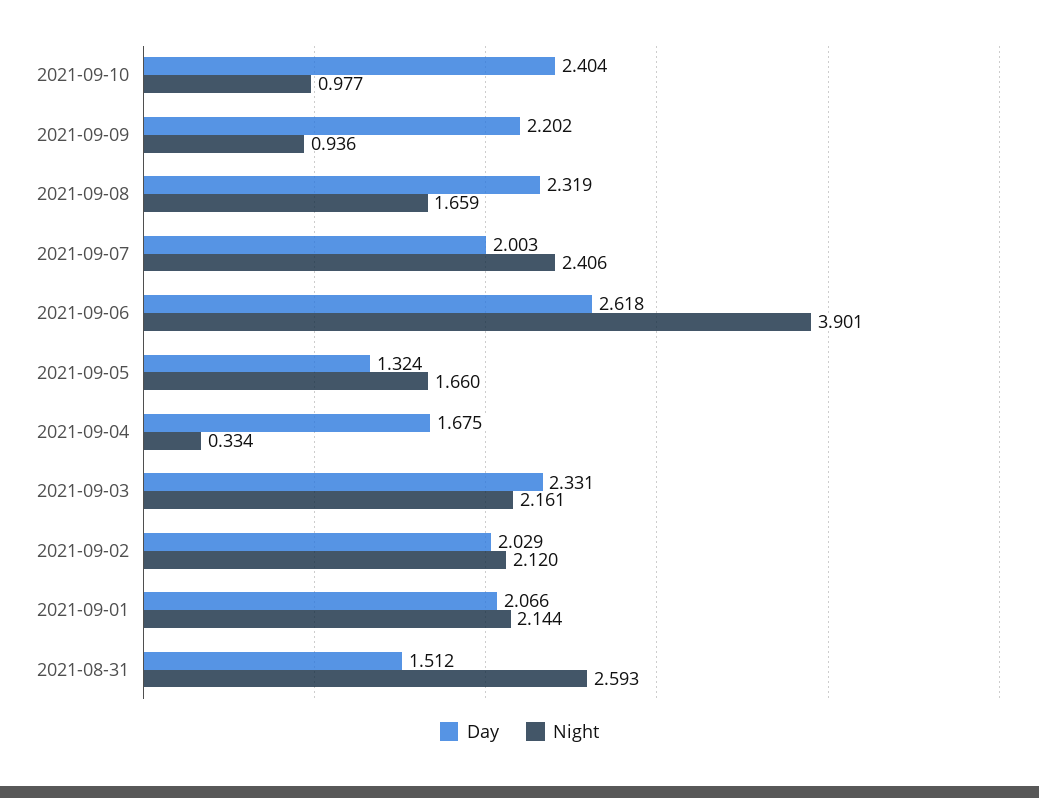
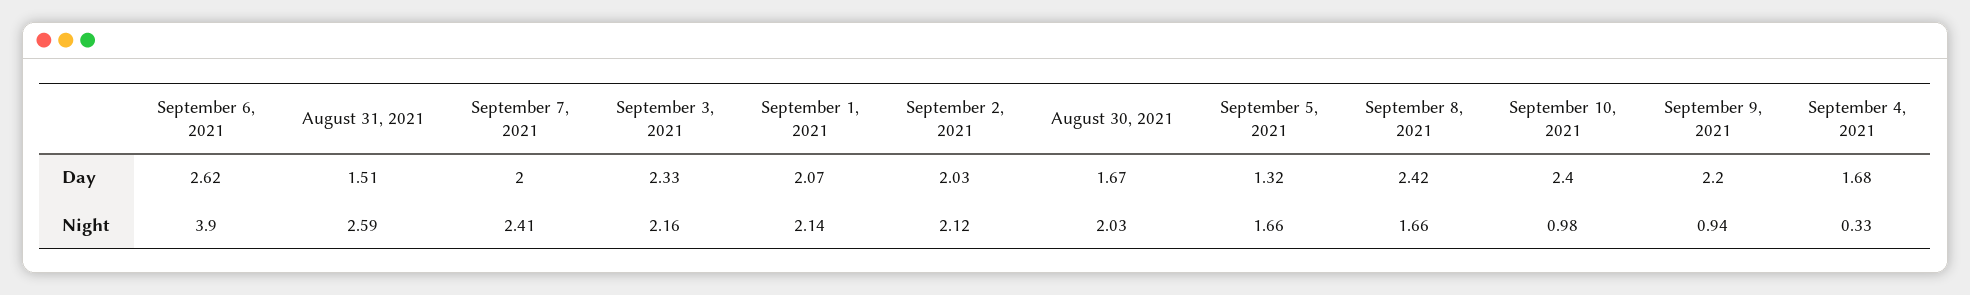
Day, 2021-09-08: 2.319 -> 2.42
Day, August 30, 2021: none -> 1.67
Night, August 30, 2021: none -> 2.03

